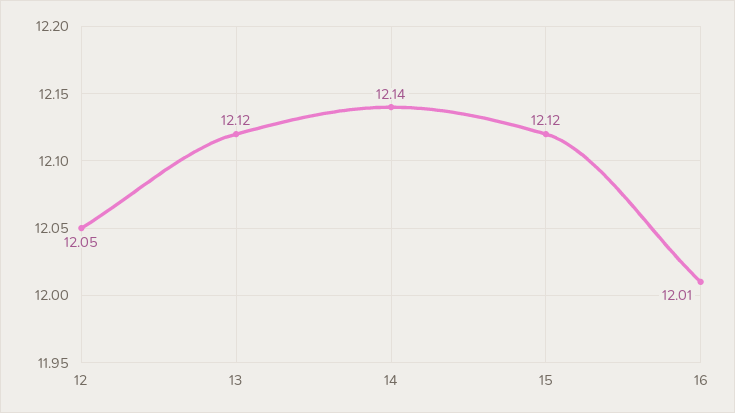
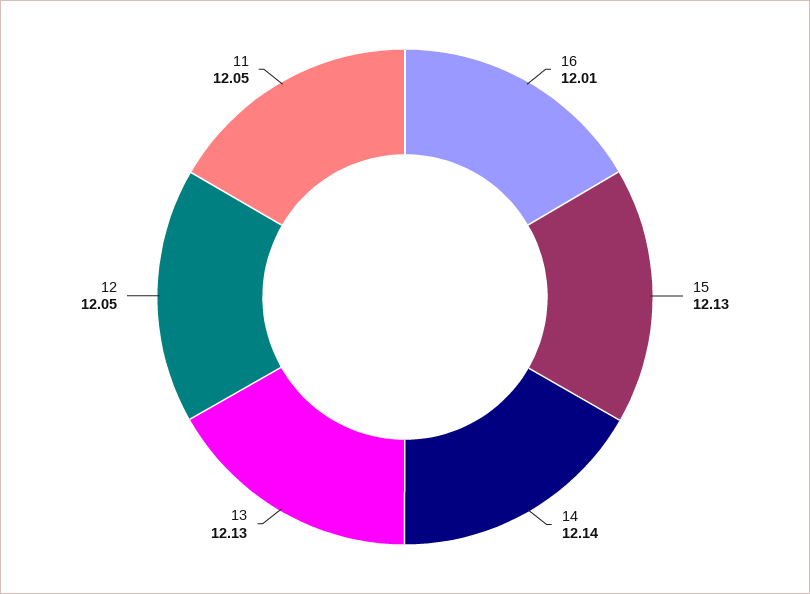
13: 12.12 -> 12.13
15: 12.12 -> 12.13
11: none -> 12.05

